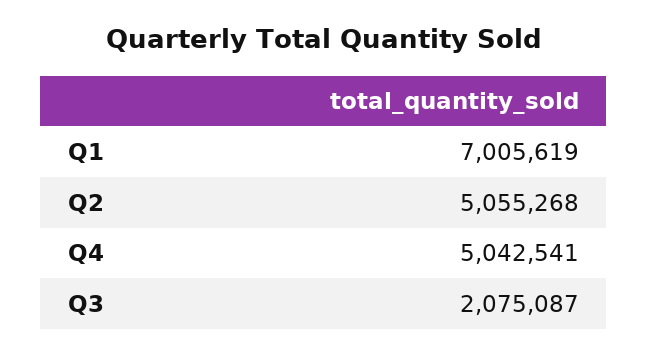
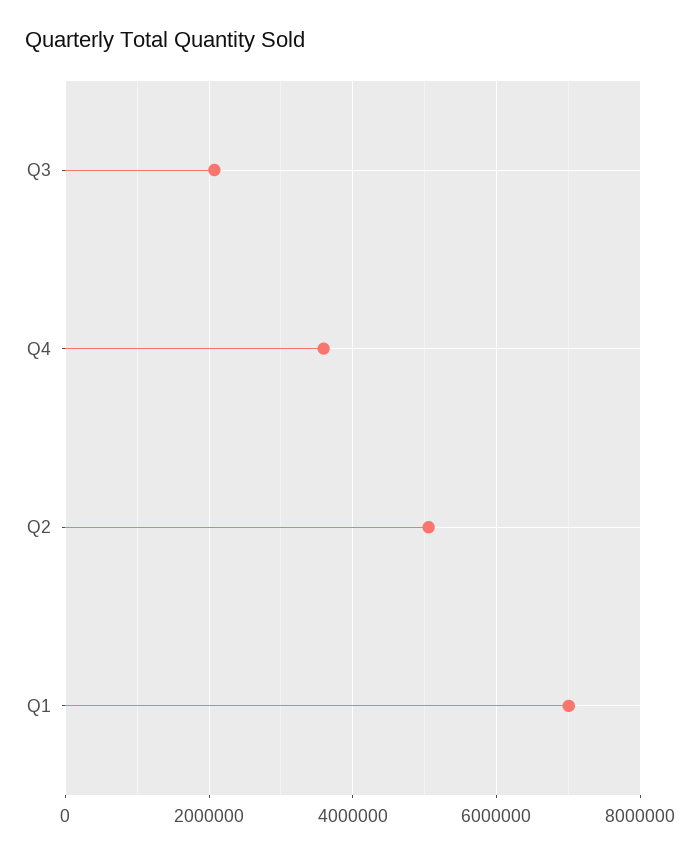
Q4: 5042541 -> 3600000

